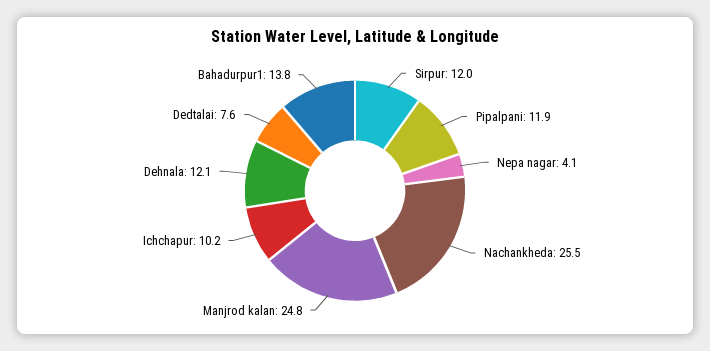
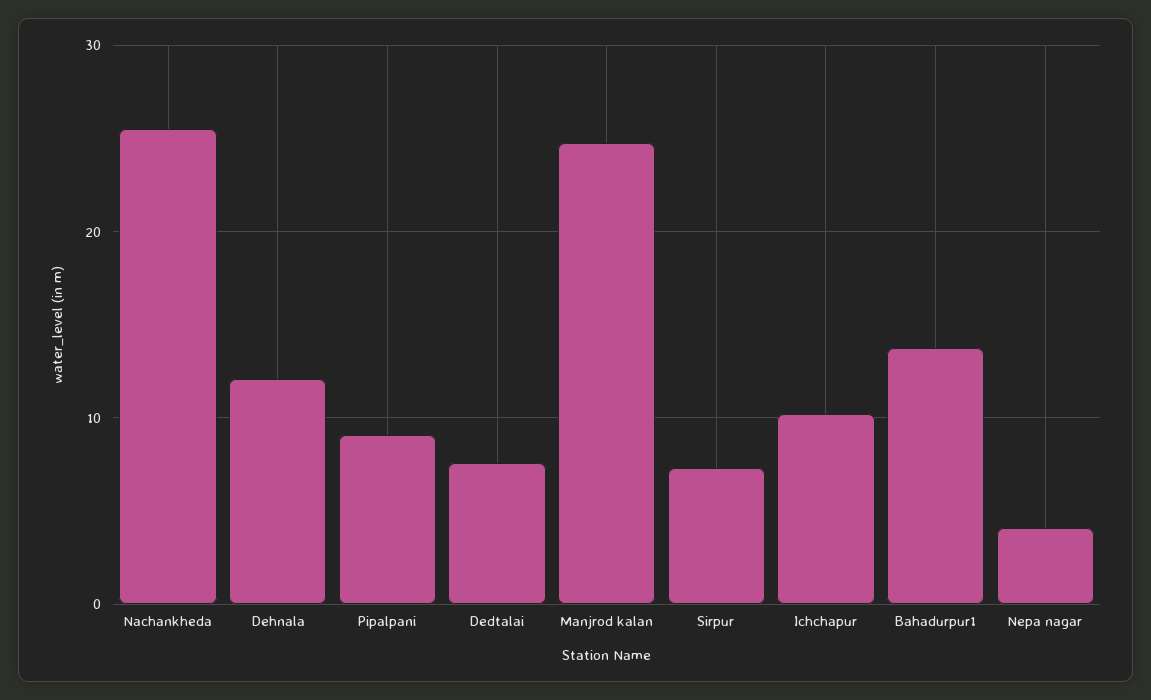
Sirpur: 12 -> 7
Pipalpani: 11.9 -> 9

